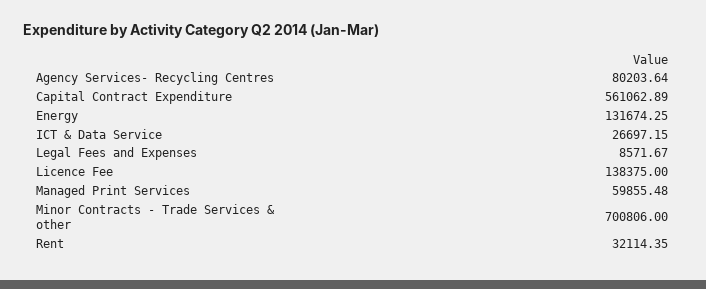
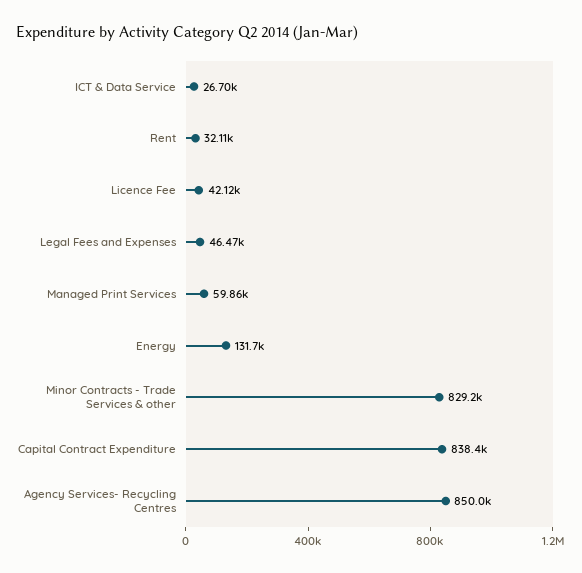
Agency Services- Recycling Centres: 80203.64 -> 850000
Capital Contract Expenditure: 561062.89 -> 838400
Legal Fees and Expenses: 8571.67 -> 46470
Licence Fee: 138375 -> 42120
Minor Contracts - Trade Services & other: 700806 -> 829200

